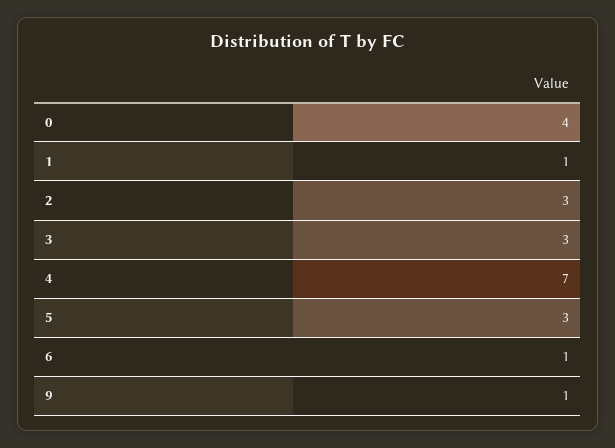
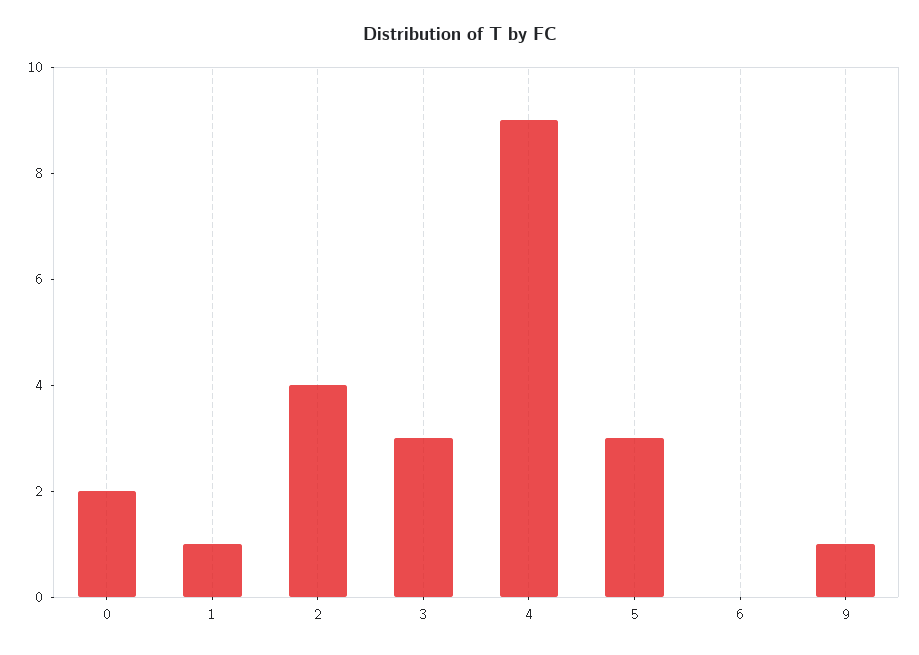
0: 4 -> 2
2: 3 -> 4
4: 7 -> 9
6: 1 -> 0

